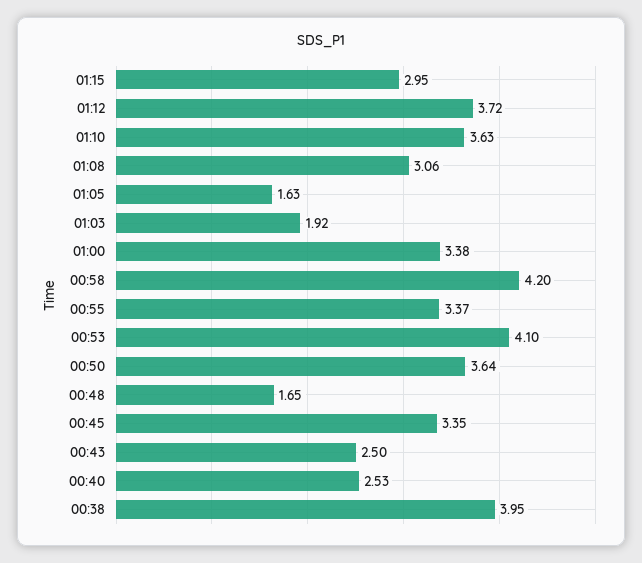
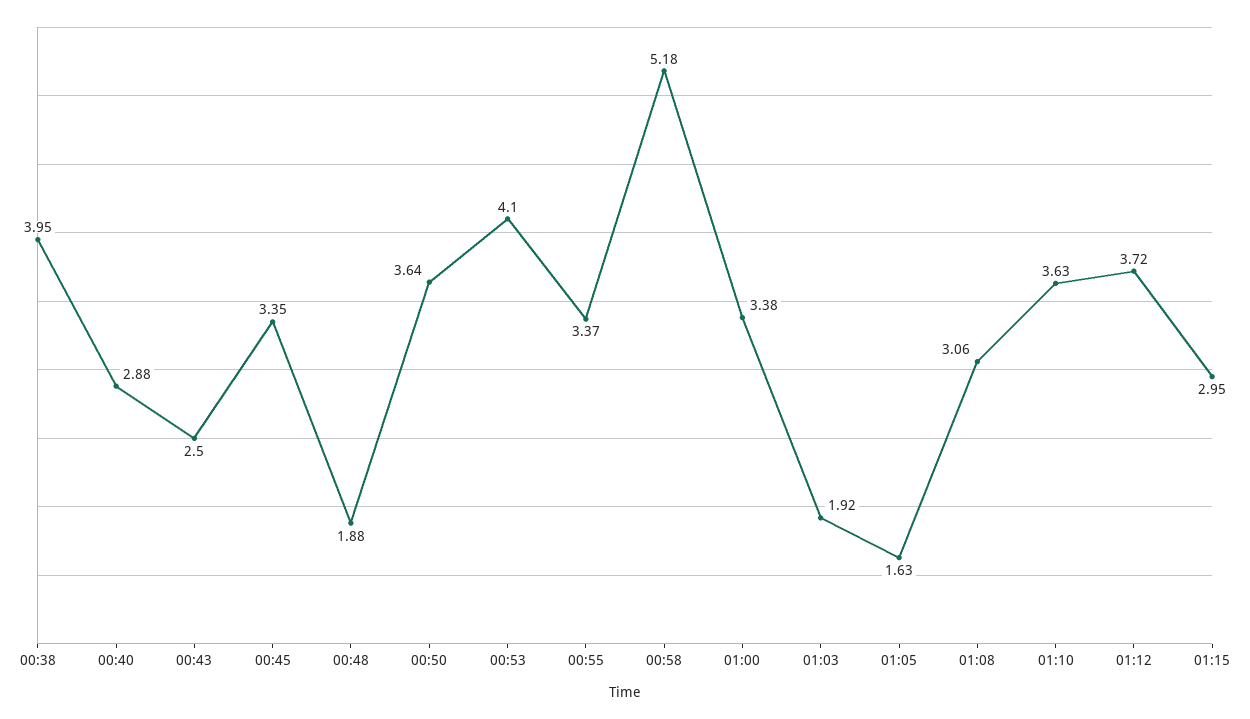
00:58: 4.2 -> 5.18
00:48: 1.65 -> 1.88
00:40: 2.53 -> 2.88

